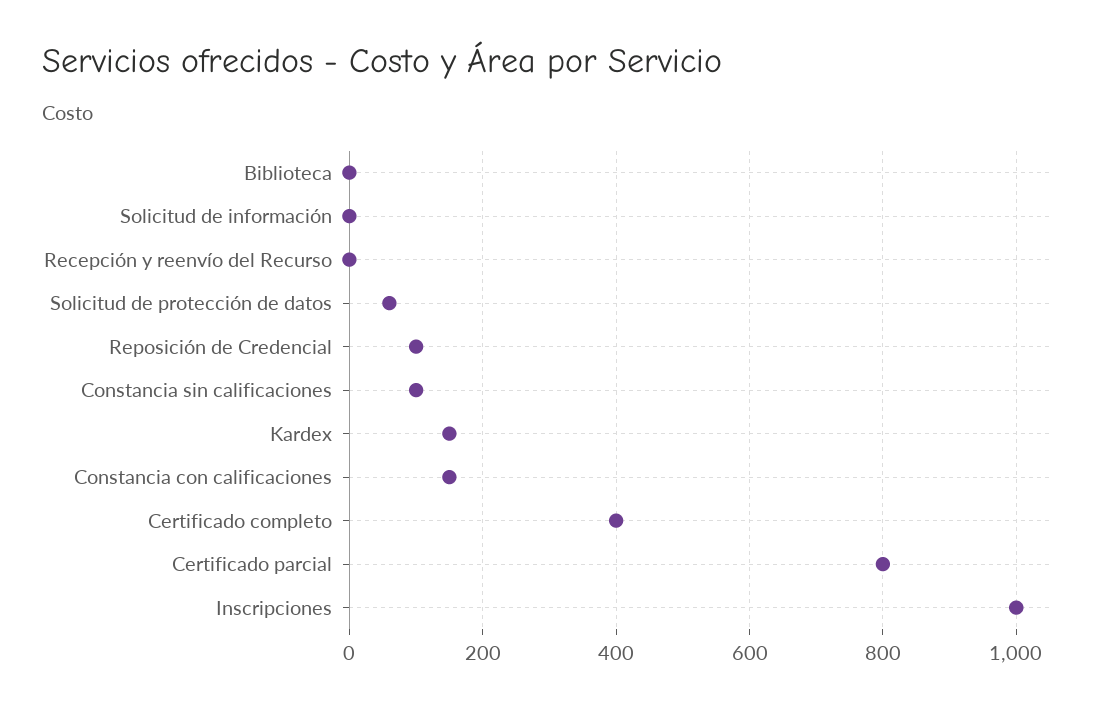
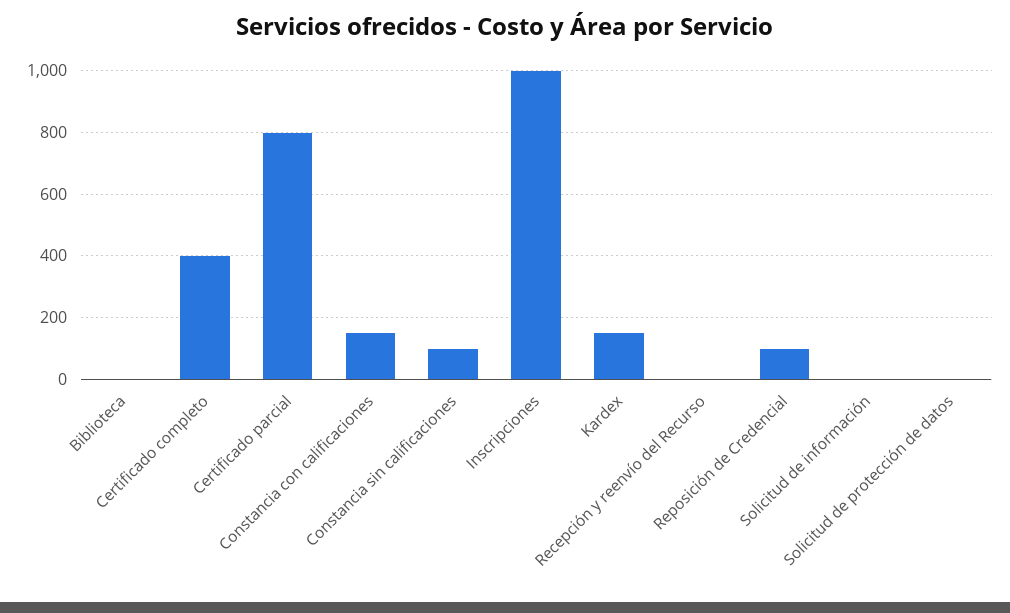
Solicitud de protección de datos: 60 -> 0

